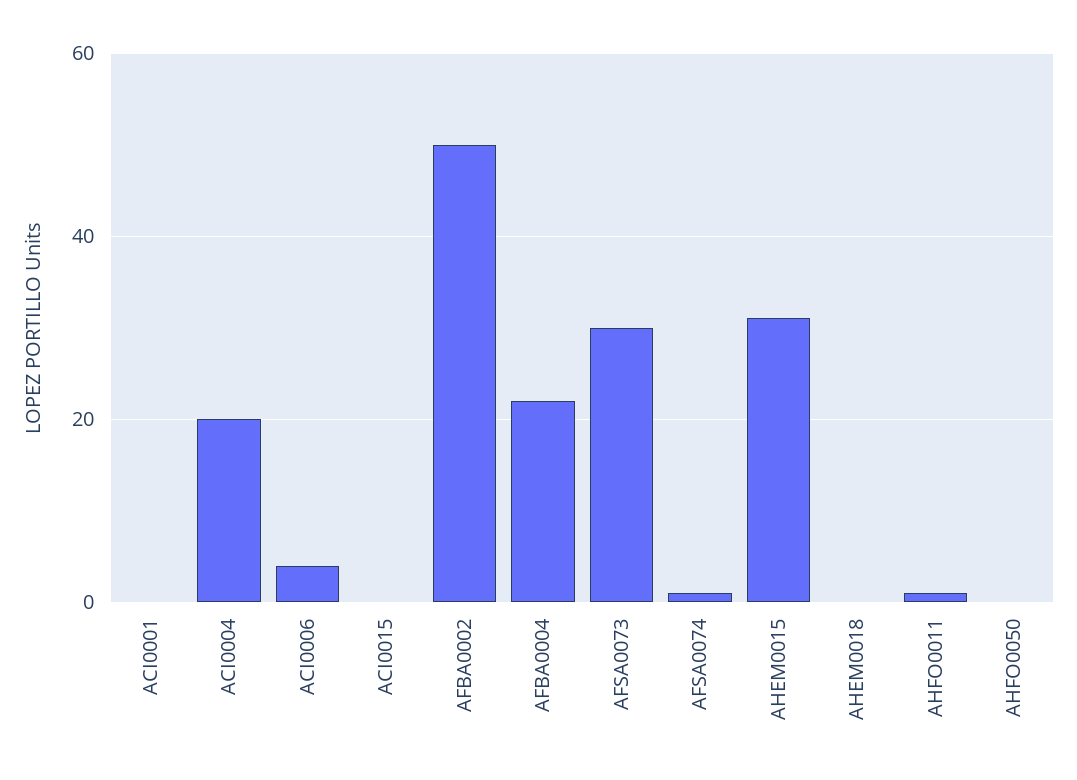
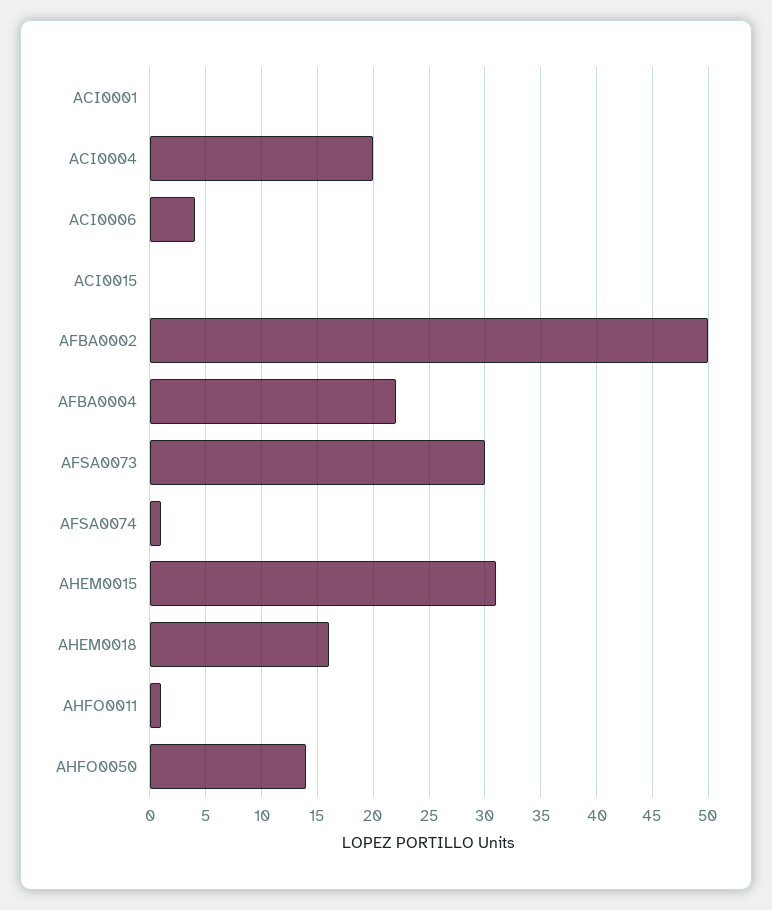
AHEM0018: 0 -> 16
AHFO0050: 0 -> 14

